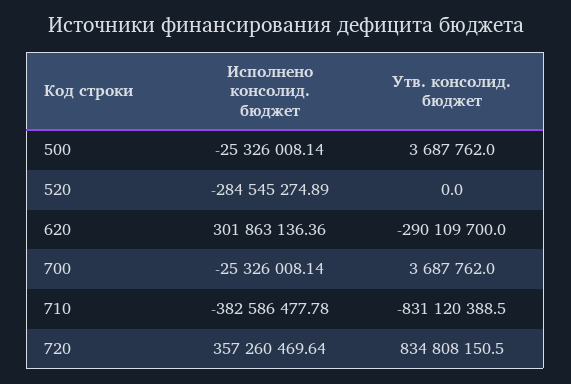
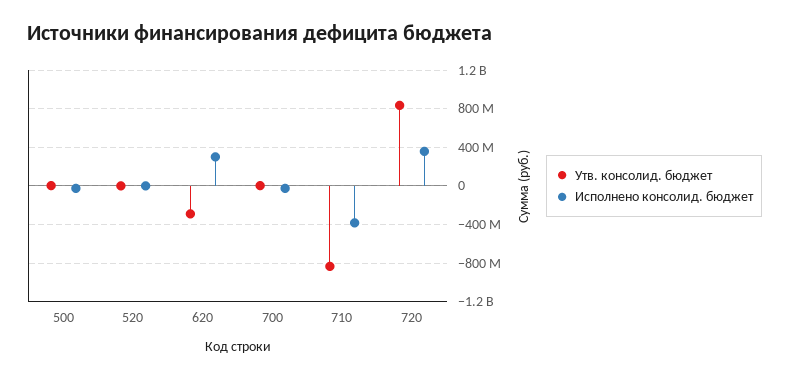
Исполнено консолид. бюджет, 520: -284545274.89 -> 0

